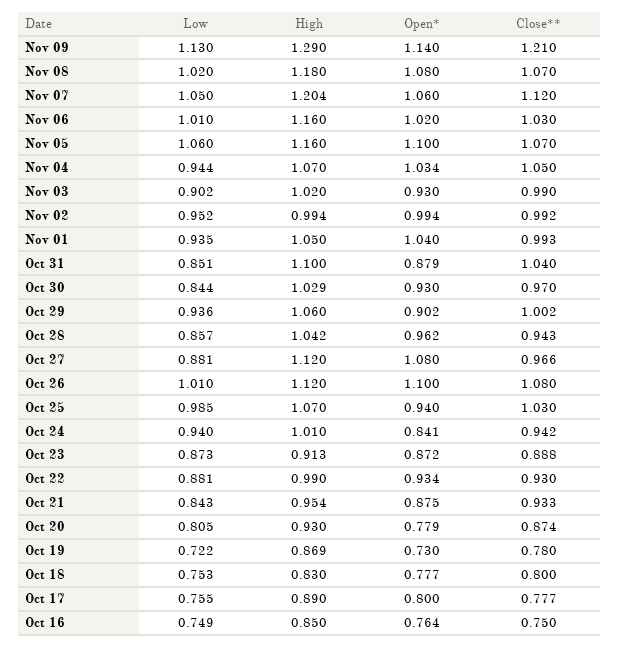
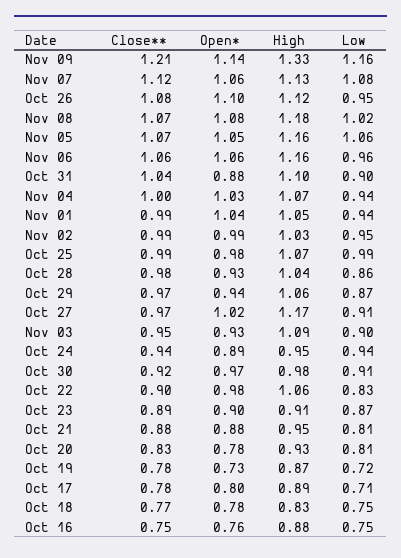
Low, Nov 09: 1.13 -> 1.16
High, Nov 09: 1.29 -> 1.33
Low, Nov 07: 1.05 -> 1.08
High, Nov 07: 1.204 -> 1.13
Low, Nov 06: 1.01 -> 0.96
Open*, Nov 06: 1.02 -> 1.06
Close**, Nov 06: 1.03 -> 1.06
Open*, Nov 05: 1.1 -> 1.05
Close**, Nov 04: 1.05 -> 1
High, Nov 03: 1.02 -> 1.09
Close**, Nov 03: 0.99 -> 0.95
High, Nov 02: 0.994 -> 1.03
Low, Oct 31: 0.851 -> 0.9
Low, Oct 30: 0.844 -> 0.91
High, Oct 30: 1.029 -> 0.98
Open*, Oct 30: 0.93 -> 0.97
Close**, Oct 30: 0.97 -> 0.92
Low, Oct 29: 0.936 -> 0.87
Open*, Oct 29: 0.902 -> 0.94
Close**, Oct 29: 1.002 -> 0.97
Open*, Oct 28: 0.962 -> 0.93
Close**, Oct 28: 0.943 -> 0.98
Low, Oct 27: 0.881 -> 0.91
High, Oct 27: 1.12 -> 1.17
Open*, Oct 27: 1.08 -> 1.02
Low, Oct 26: 1.01 -> 0.95
Open*, Oct 25: 0.94 -> 0.98
Close**, Oct 25: 1.03 -> 0.99
High, Oct 24: 1.01 -> 0.95
Open*, Oct 24: 0.841 -> 0.89
Open*, Oct 23: 0.872 -> 0.9
Low, Oct 22: 0.881 -> 0.83
High, Oct 22: 0.99 -> 1.06
Open*, Oct 22: 0.934 -> 0.98
Close**, Oct 22: 0.93 -> 0.9
Low, Oct 21: 0.843 -> 0.81
Close**, Oct 21: 0.933 -> 0.88
Close**, Oct 20: 0.874 -> 0.83
Close**, Oct 18: 0.8 -> 0.77
Low, Oct 17: 0.755 -> 0.71
High, Oct 16: 0.85 -> 0.88

